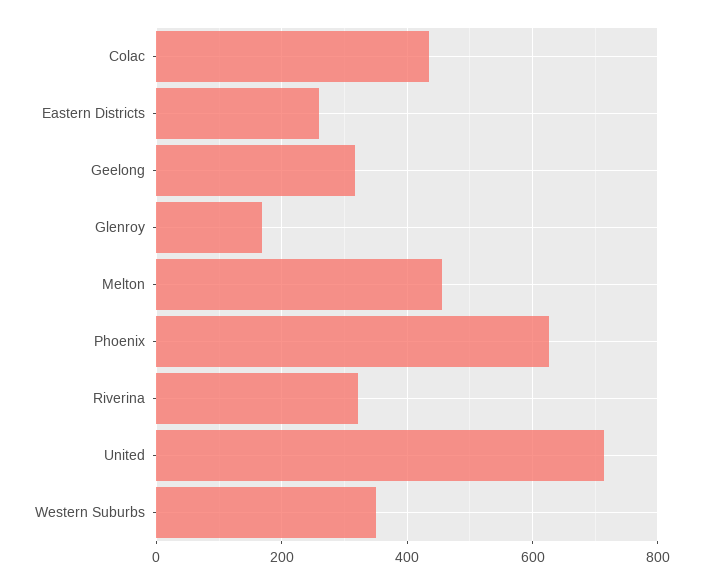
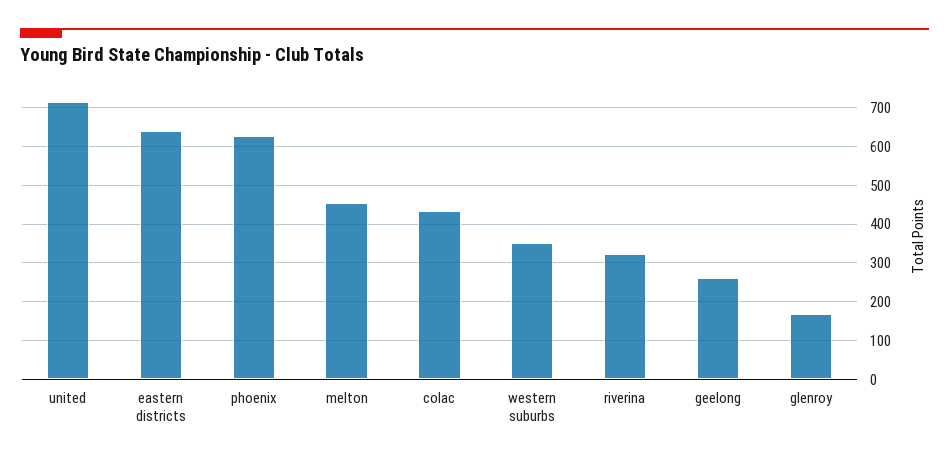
Eastern Districts: 260 -> 640
Geelong: 320 -> 260

